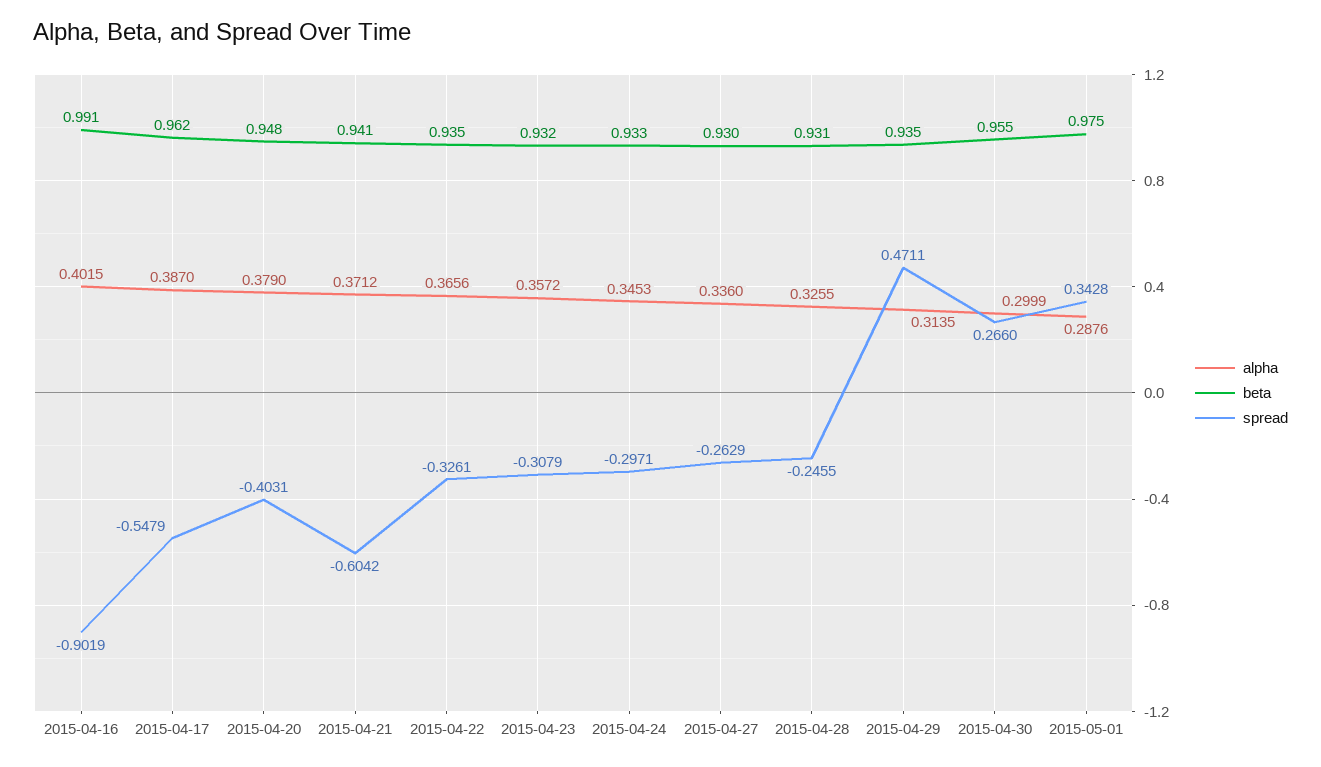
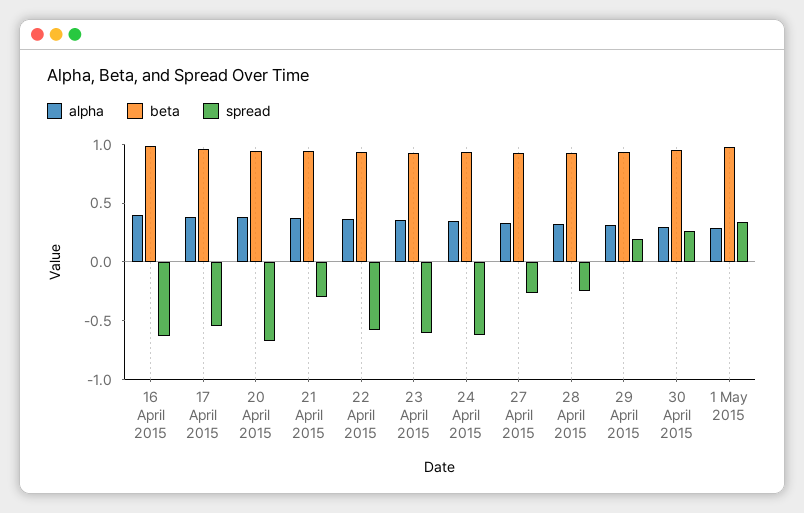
spread, 2015-04-16: -0.9019 -> -0.6
spread, 2015-04-20: -0.4031 -> -0.7
spread, 2015-04-21: -0.6042 -> -0.3
spread, 2015-04-22: -0.3261 -> -0.6
spread, 2015-04-23: -0.3079 -> -0.6
spread, 2015-04-24: -0.2971 -> -0.6
spread, 2015-04-29: 0.4711 -> 0.2

